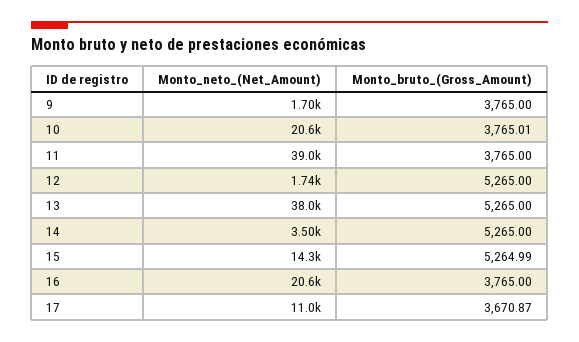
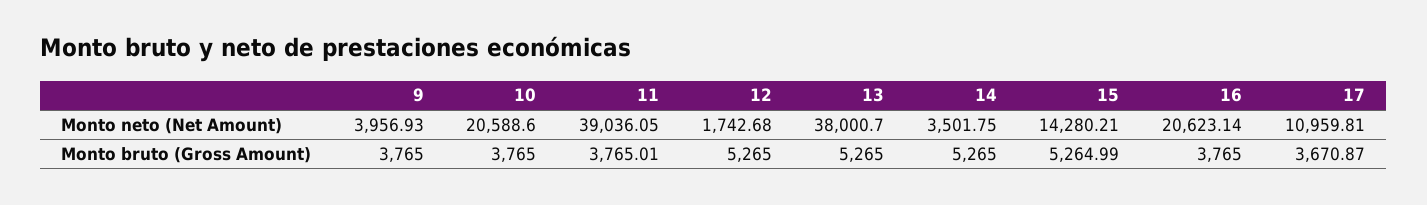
Monto_neto_(Net_Amount), 9: 1700 -> 3956.93
Monto_bruto_(Gross_Amount), 10: 3765.01 -> 3765
Monto_bruto_(Gross_Amount), 11: 3765 -> 3765.01

